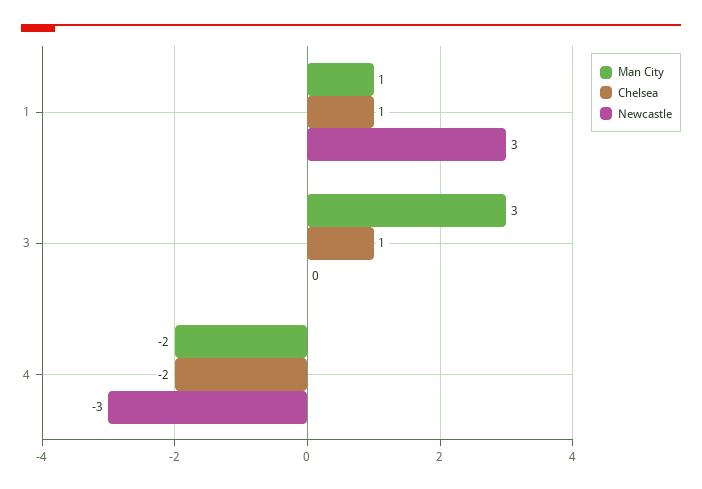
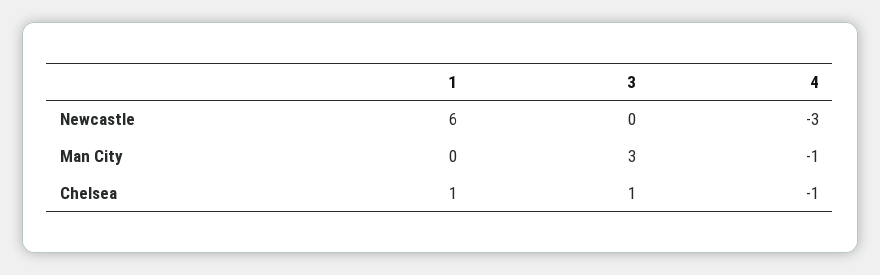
Man City, 1: 1 -> 0
Newcastle, 1: 3 -> 6
Man City, 4: -2 -> -1
Chelsea, 4: -2 -> -1

